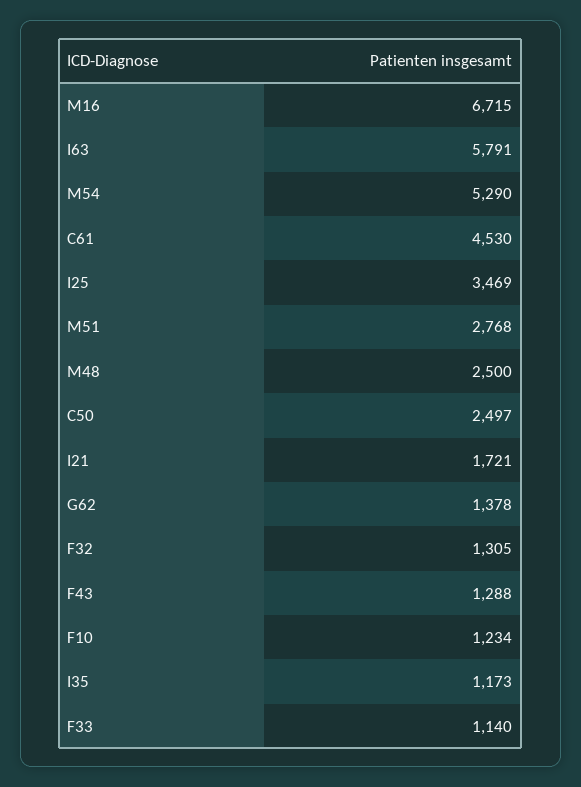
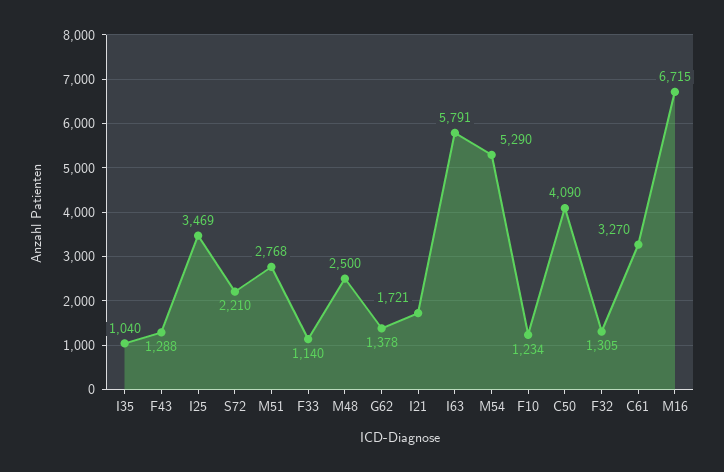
C61: 4530 -> 3270
C50: 2497 -> 4090
I35: 1173 -> 1040
S72: none -> 2210

